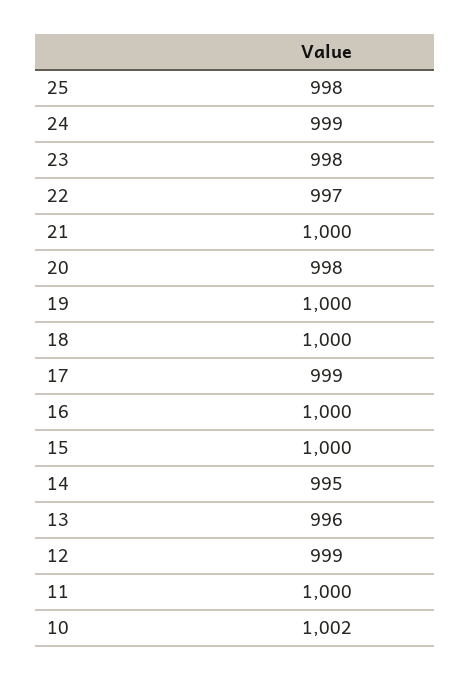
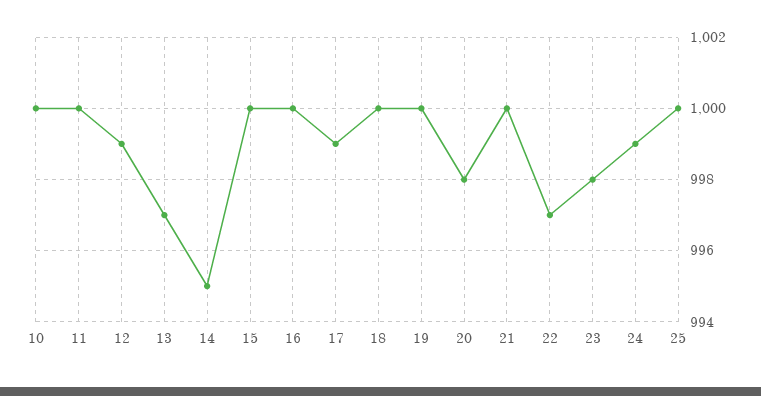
25: 998 -> 1000
13: 996 -> 997
10: 1002 -> 1000

